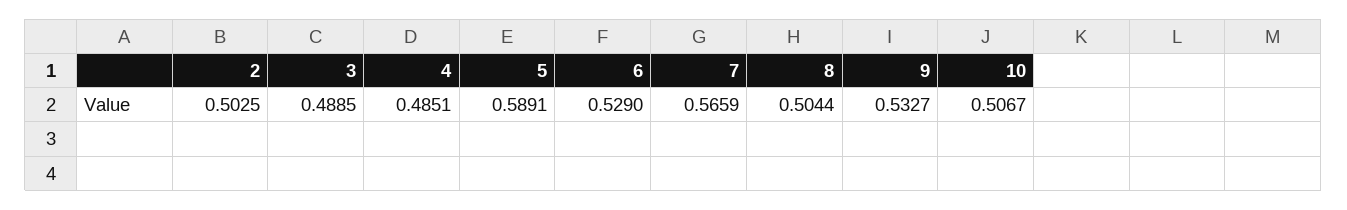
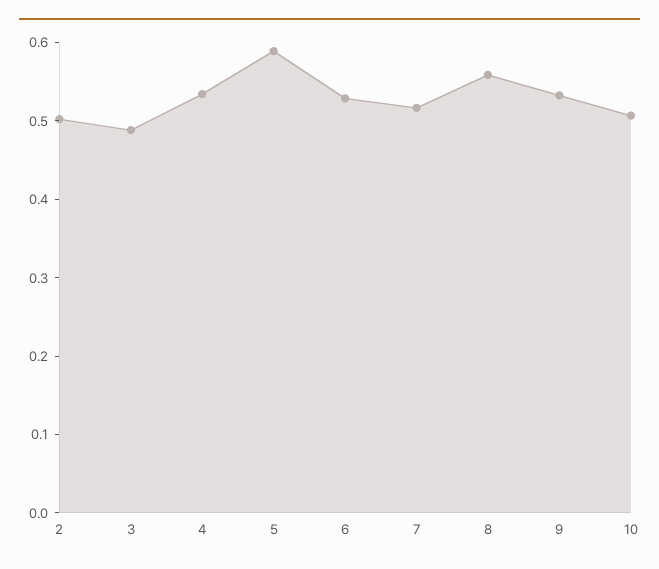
4: 0.4851 -> 0.54
7: 0.5659 -> 0.52
8: 0.5044 -> 0.56

